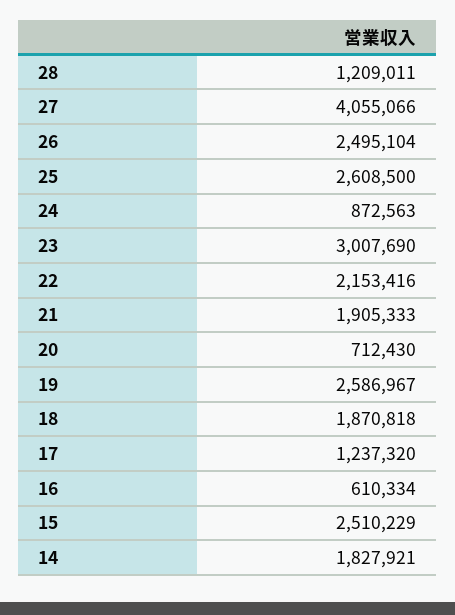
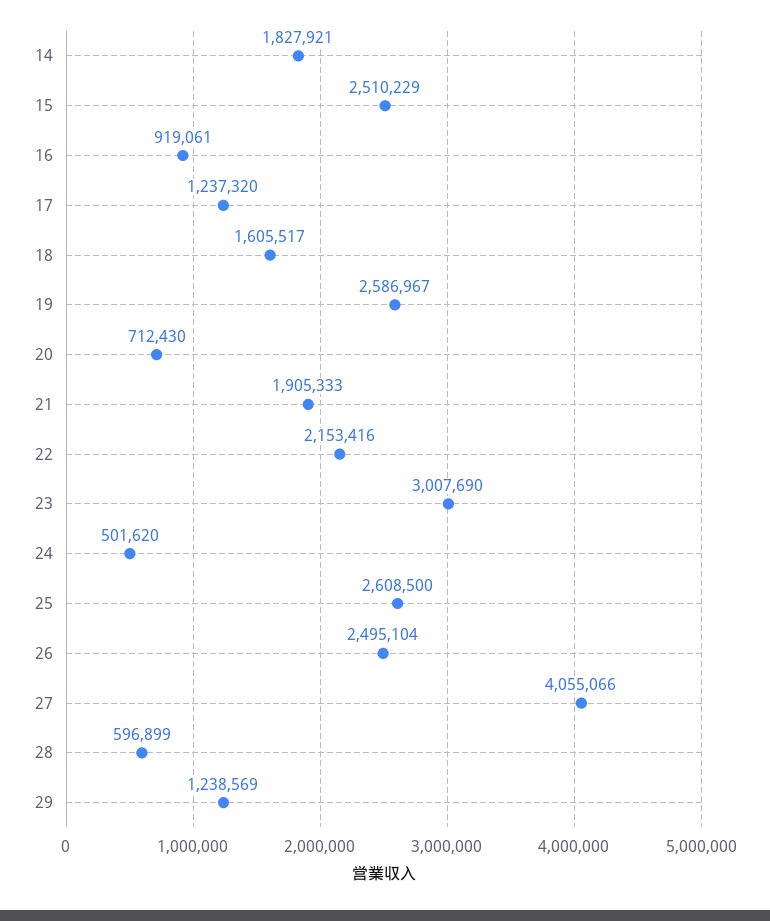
28: 1209011 -> 596899
24: 872563 -> 501620
18: 1870818 -> 1605517
16: 610334 -> 919061
29: none -> 1238569

